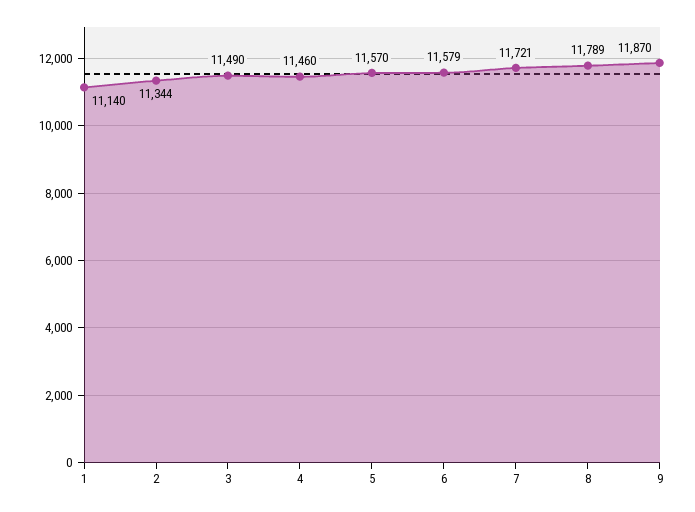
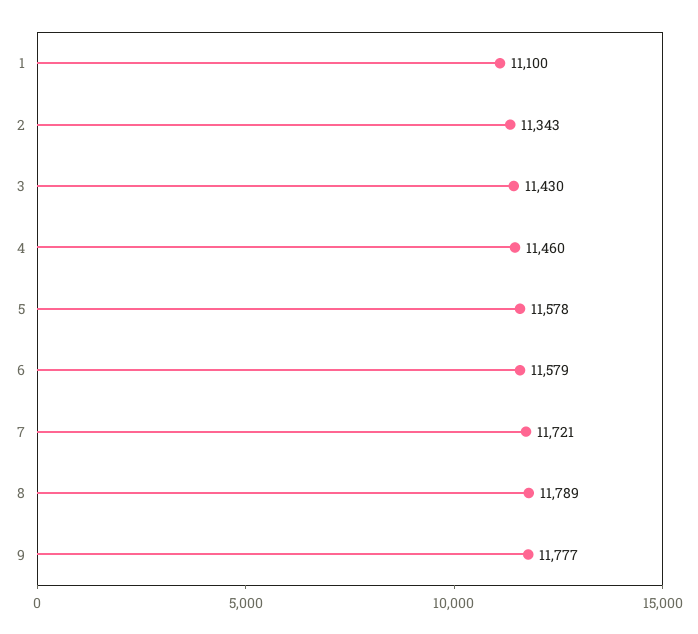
1: 11140 -> 11100
2: 11344 -> 11343
3: 11490 -> 11430
5: 11570 -> 11578
9: 11870 -> 11777

